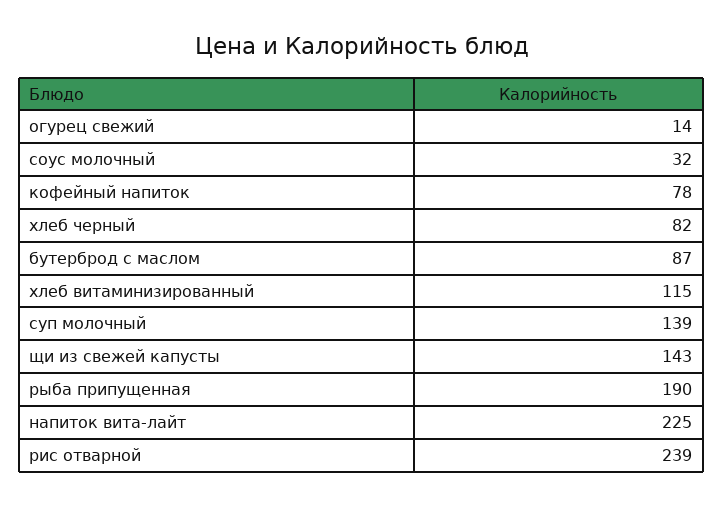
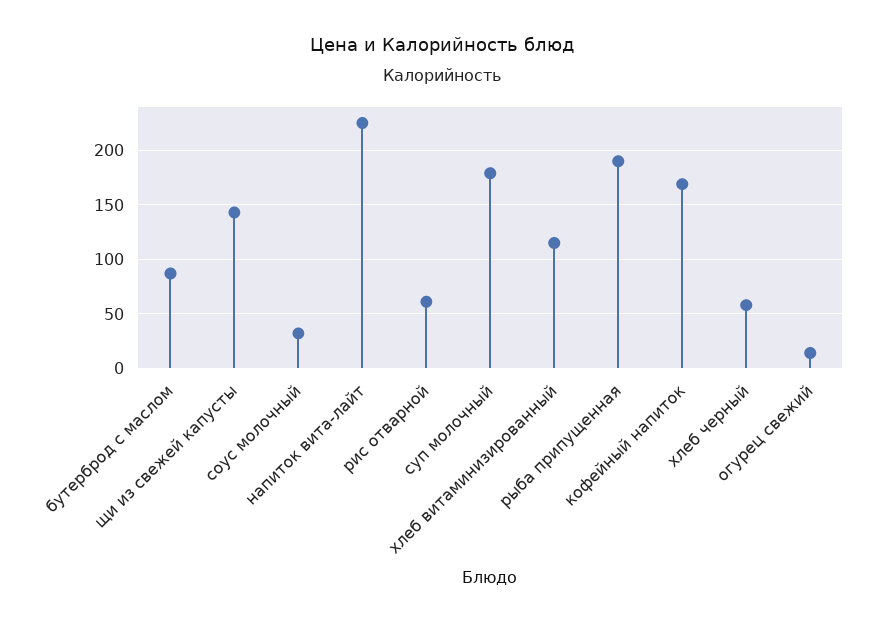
кофейный напиток: 78 -> 170
хлеб черный: 82 -> 60
суп молочный: 139 -> 180
рис отварной: 239 -> 60

